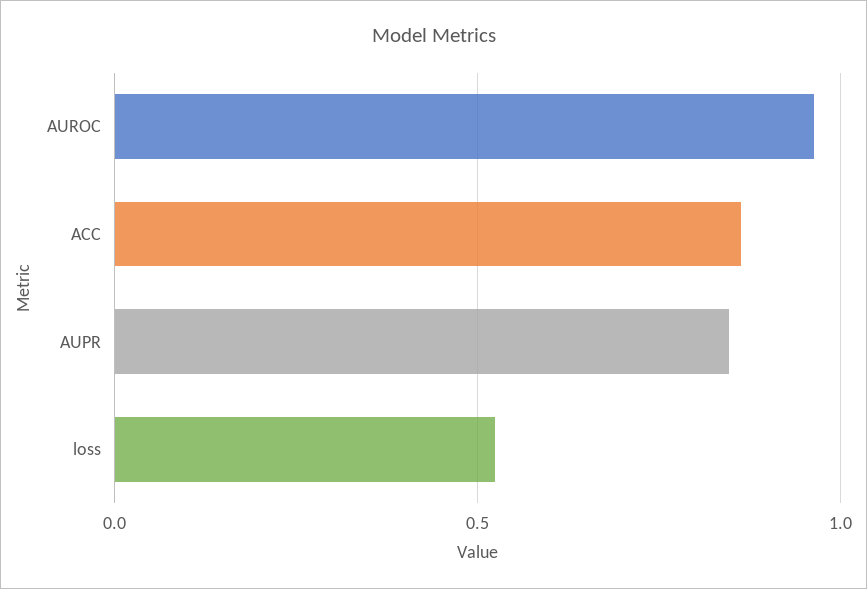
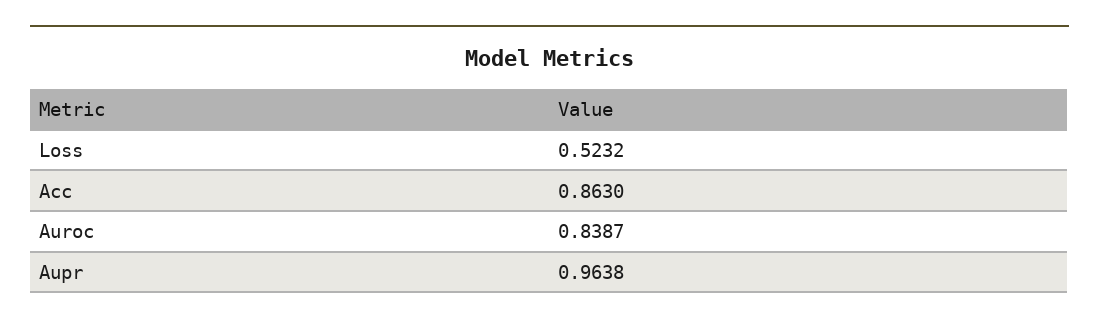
AUROC: 0.95 -> 0.8387
AUPR: 0.85 -> 0.9638

